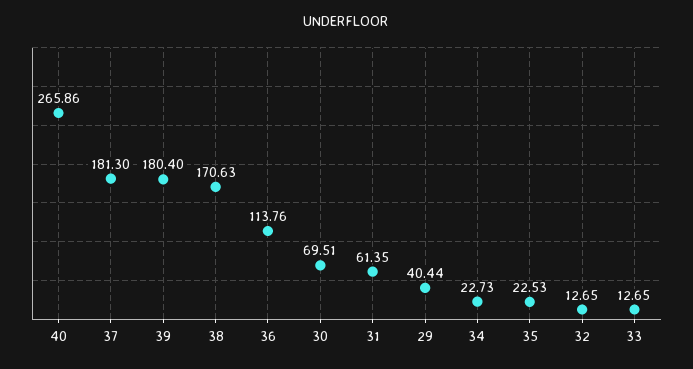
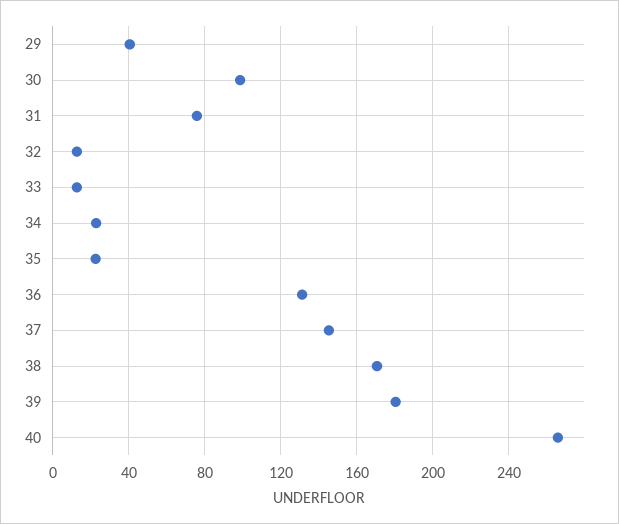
37: 181.3 -> 145
36: 113.76 -> 130
30: 69.51 -> 100
31: 61.35 -> 75

